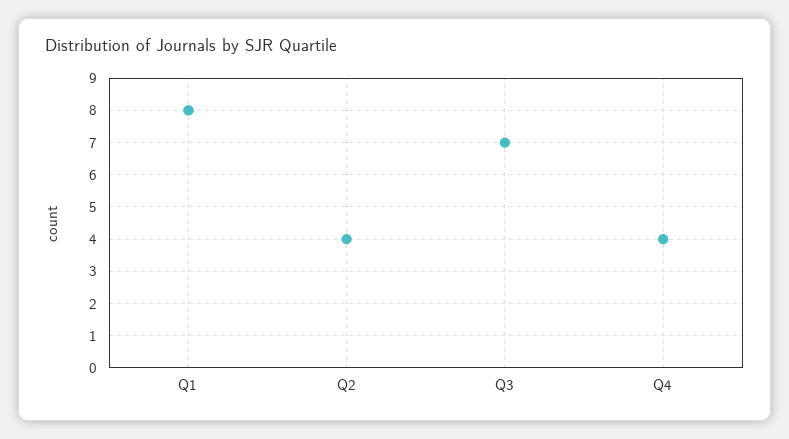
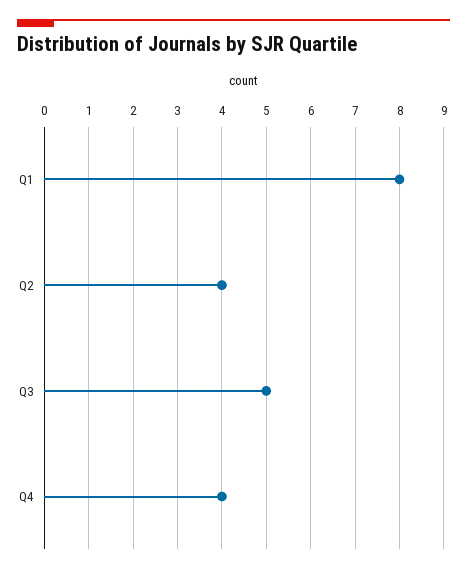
Q3: 7 -> 5

